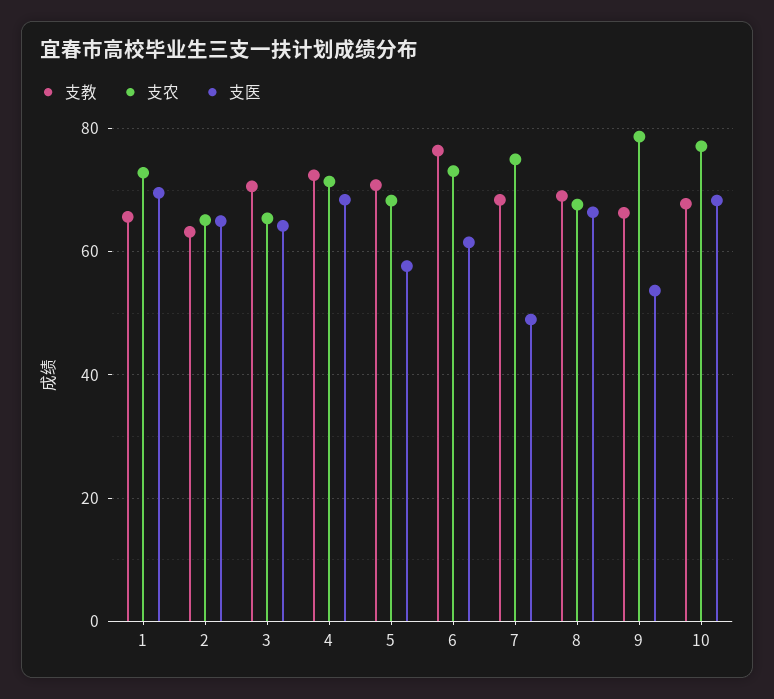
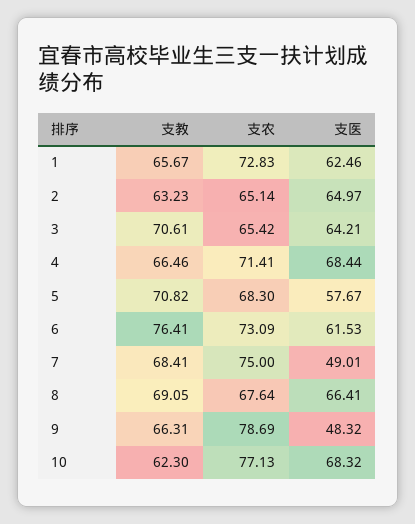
支医, 1: 70 -> 62.46
支教, 4: 72 -> 66.46
支医, 9: 54 -> 48.32
支教, 10: 68 -> 62.3

